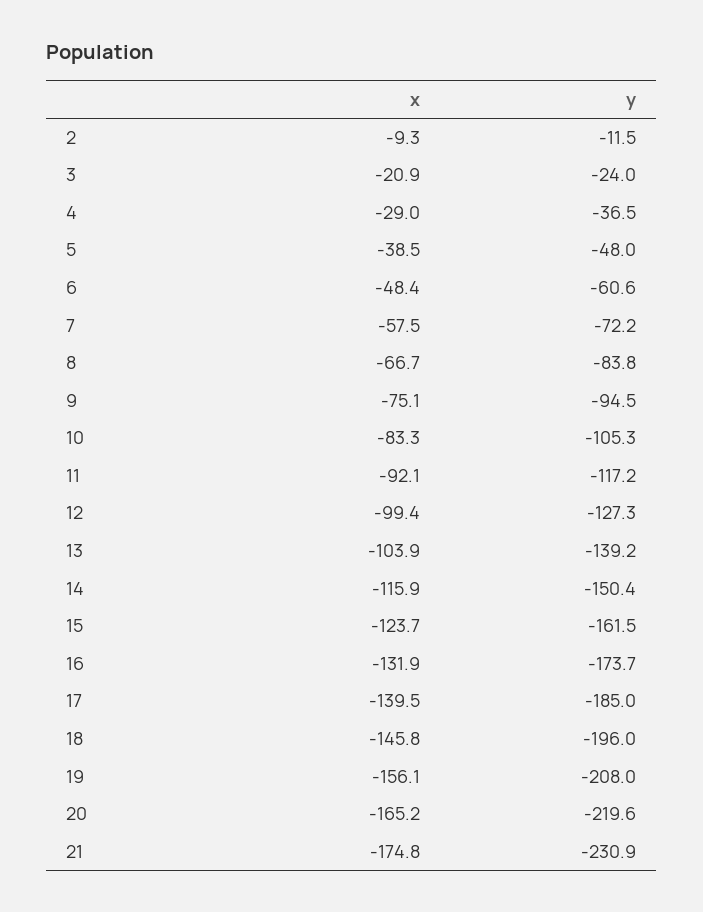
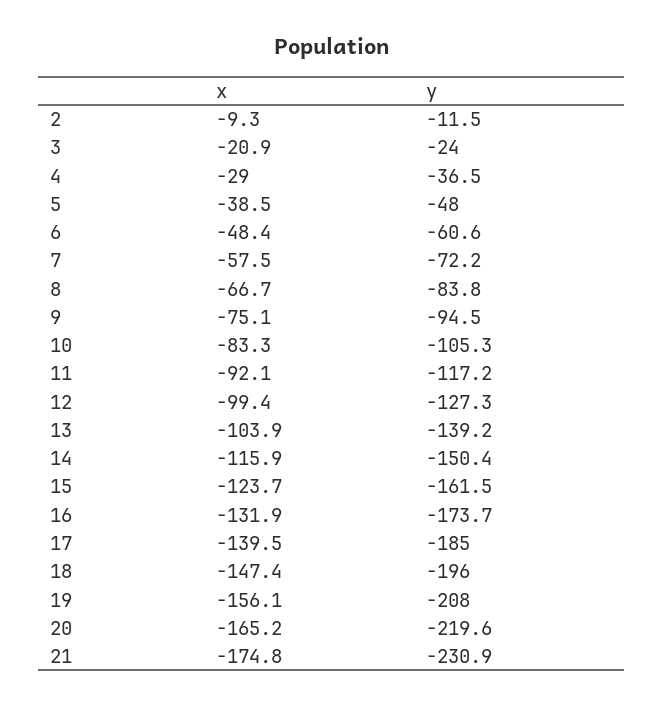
x, 18: -145.8 -> -147.4

